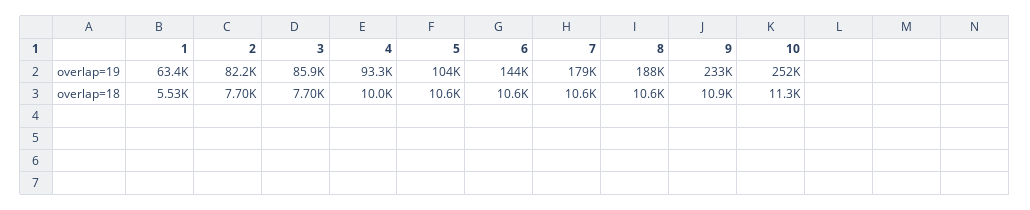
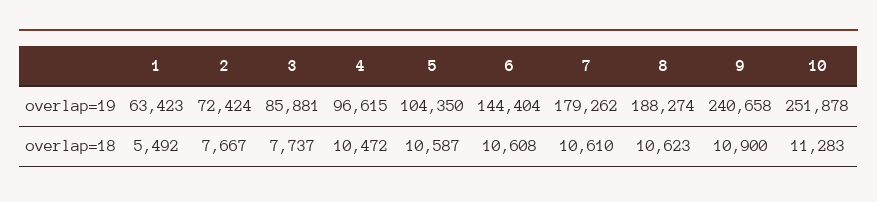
2, overlap=19: 82200 -> 72424
4, overlap=19: 93300 -> 96615
9, overlap=19: 233000 -> 240658
1, overlap=18: 5530 -> 5492
2, overlap=18: 7700 -> 7667
3, overlap=18: 7700 -> 7737
4, overlap=18: 10000 -> 10472

